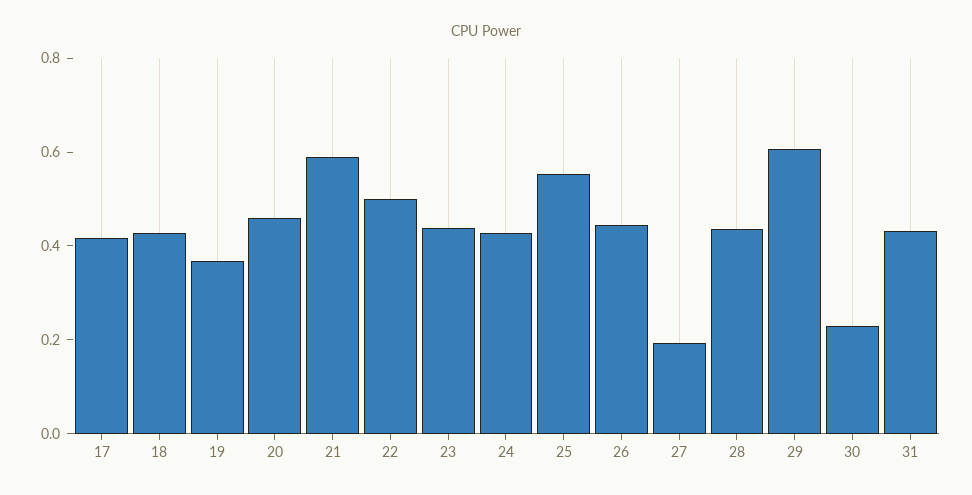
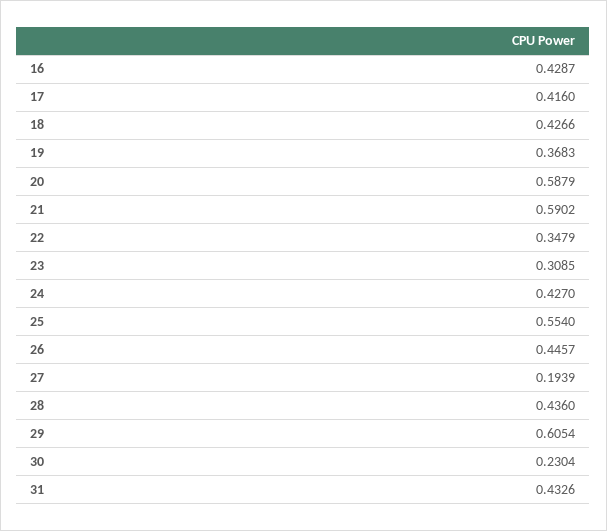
20: 0.45 -> 0.5879
22: 0.5 -> 0.3479
23: 0.45 -> 0.3085
16: none -> 0.4287

